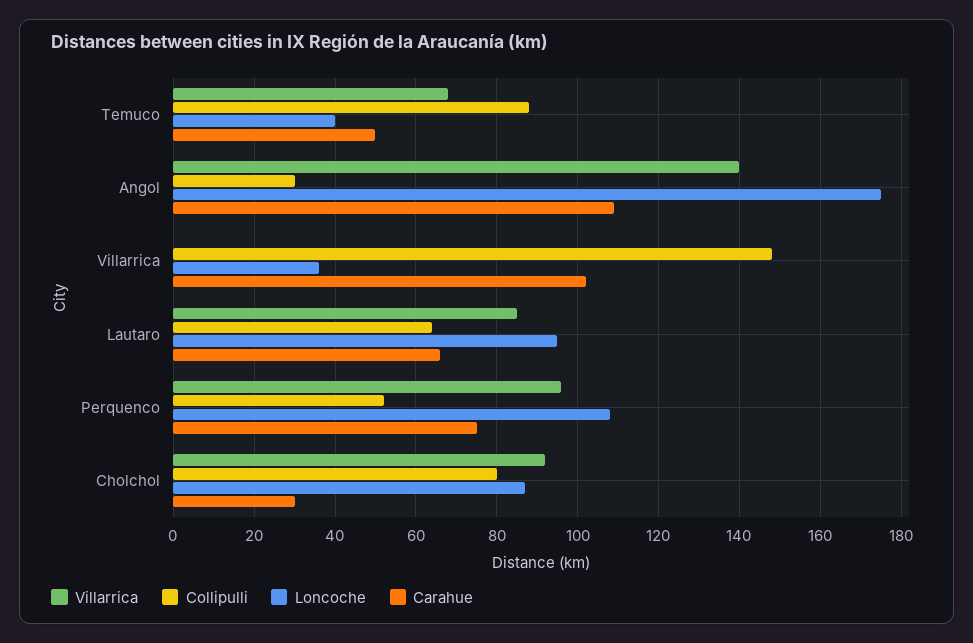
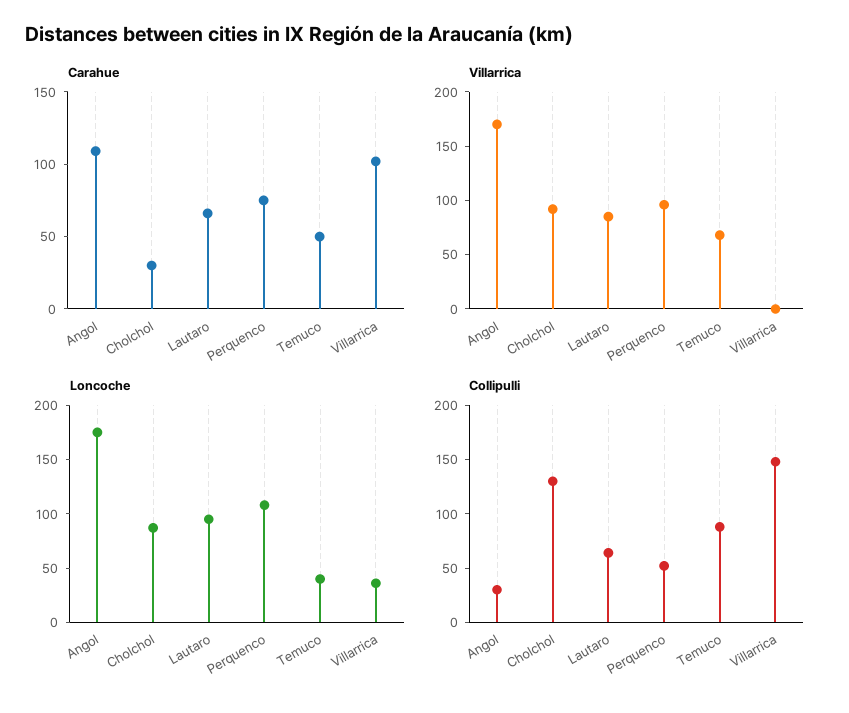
Villarrica, Angol: 140 -> 170
Collipulli, Cholchol: 80 -> 130

